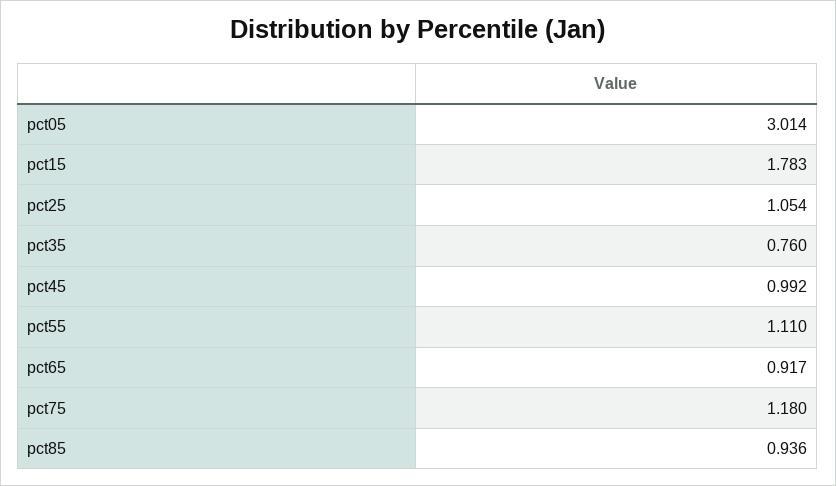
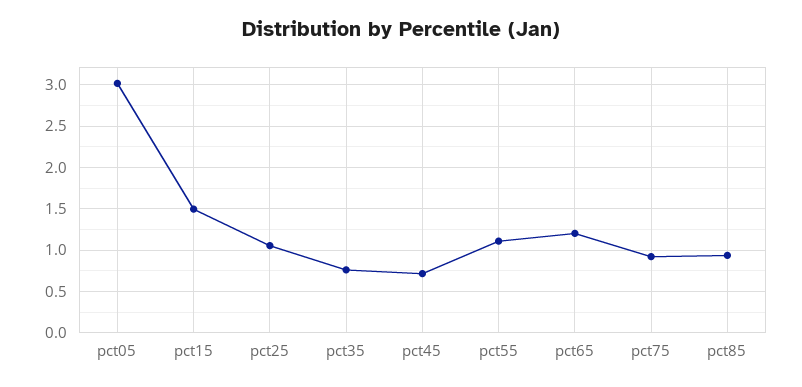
pct15: 1.783 -> 1.5
pct45: 0.992 -> 0.7
pct65: 0.917 -> 1.2
pct75: 1.18 -> 0.9

